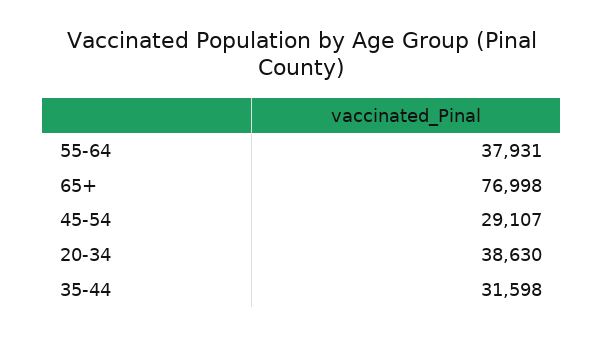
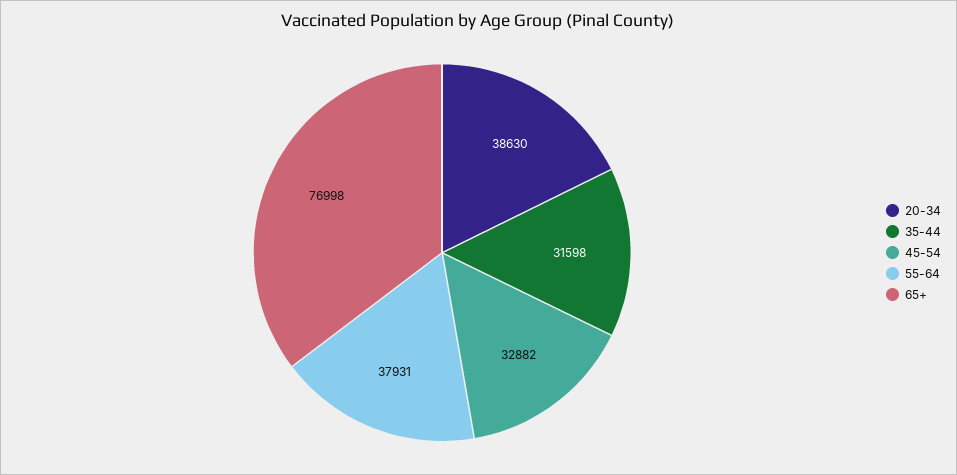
45-54: 29107 -> 32882

